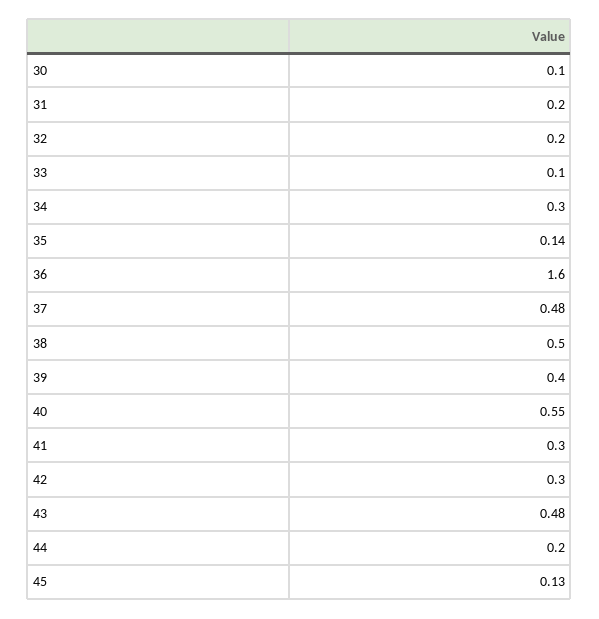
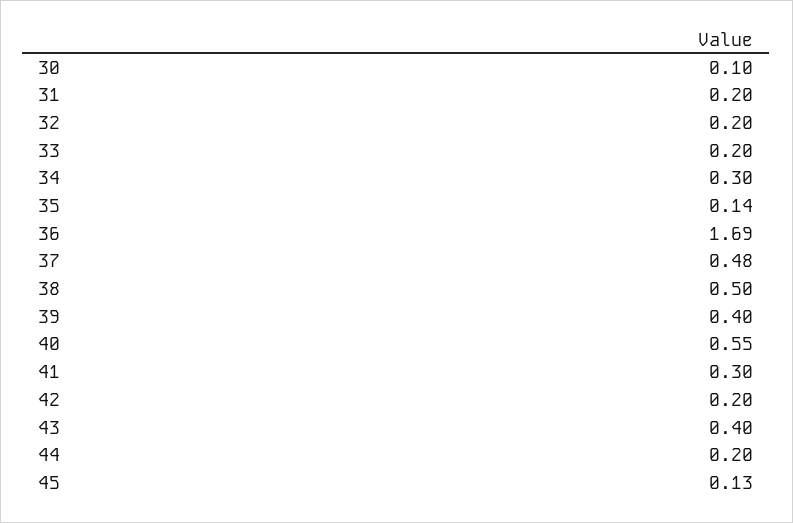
33: 0.1 -> 0.2
36: 1.6 -> 1.69
42: 0.3 -> 0.2
43: 0.48 -> 0.4

